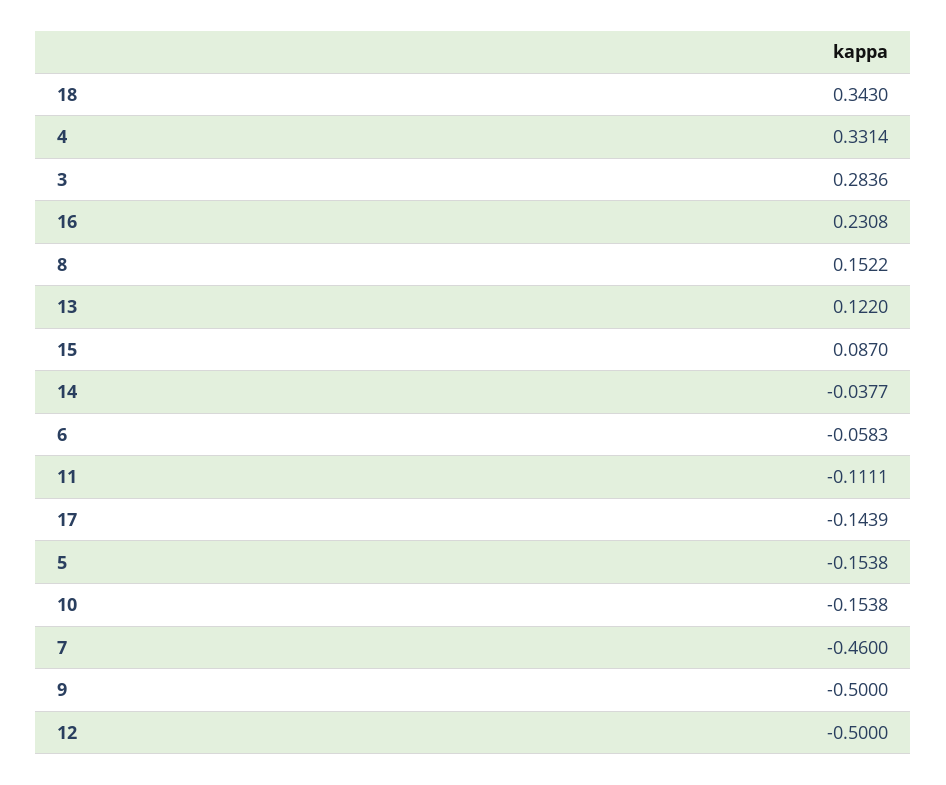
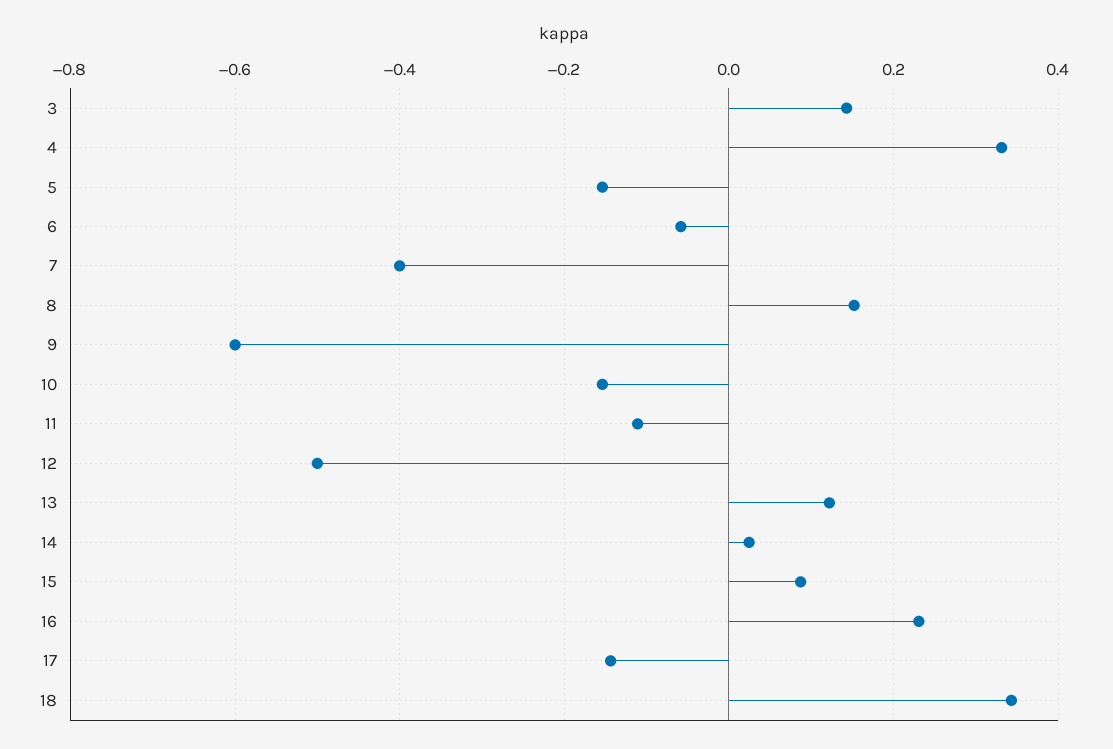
3: 0.2836 -> 0.14
14: -0.0377 -> 0.02
7: -0.46 -> -0.4
9: -0.5 -> -0.6

